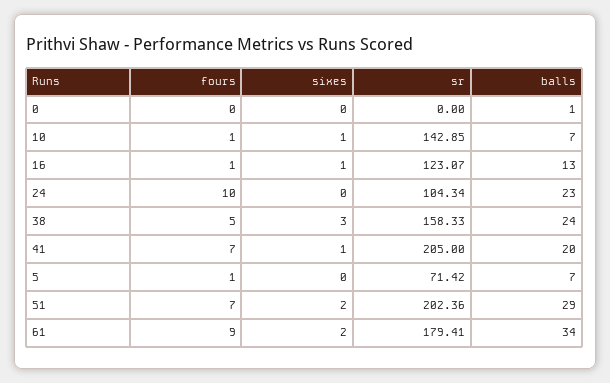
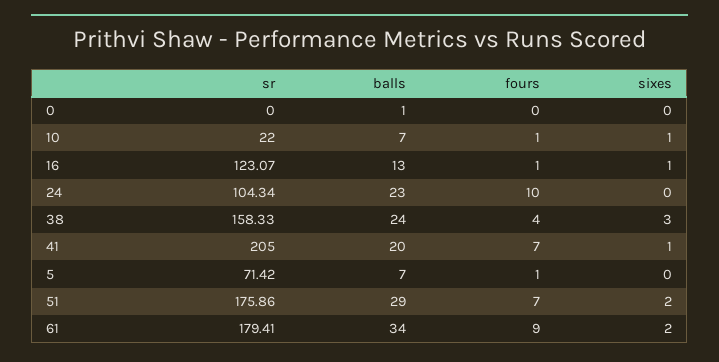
sr, 10: 142.85 -> 22
fours, 38: 5 -> 4
sr, 51: 202.36 -> 175.86

